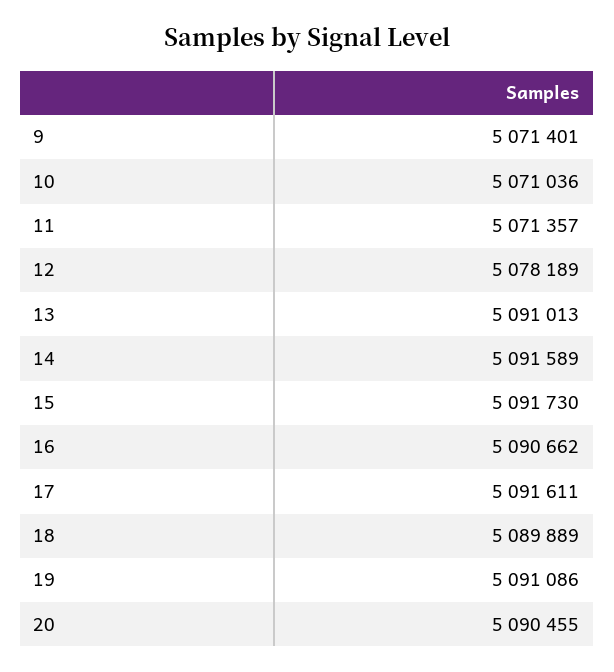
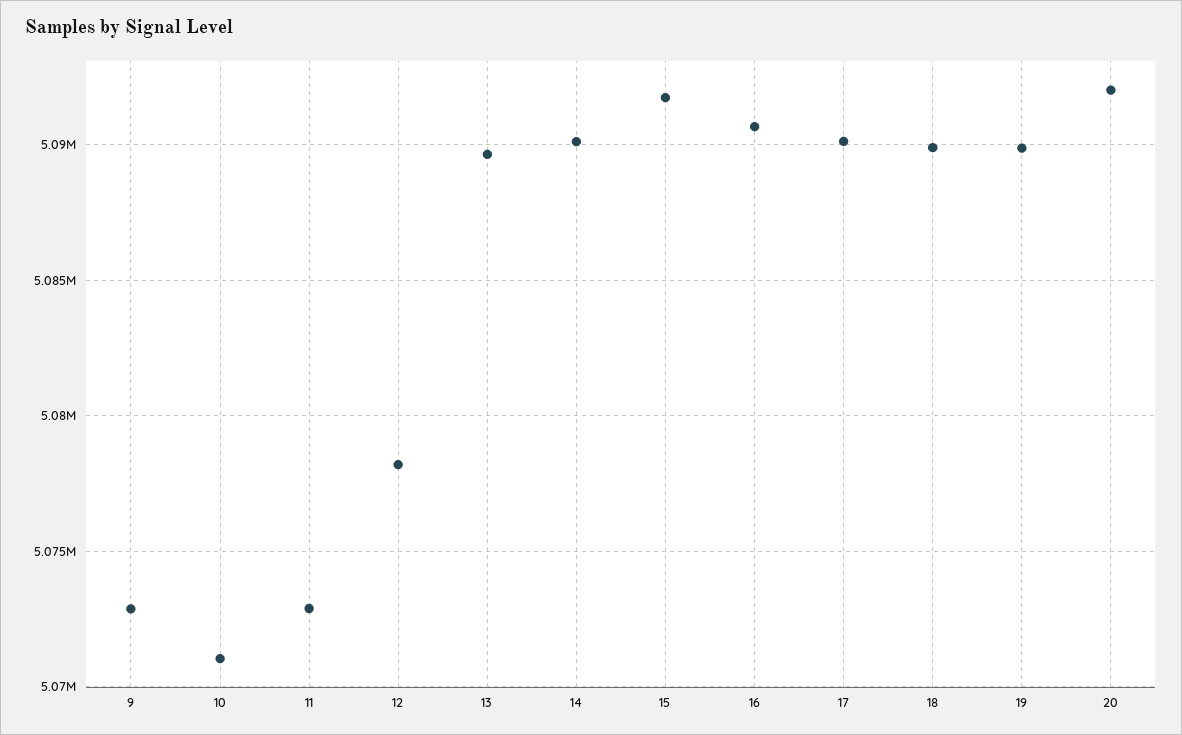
9: 5071401 -> 5073000
11: 5071357 -> 5073000
13: 5091013 -> 5089500
14: 5091589 -> 5090000
17: 5091611 -> 5090000
19: 5091086 -> 5090000
20: 5090455 -> 5092000

